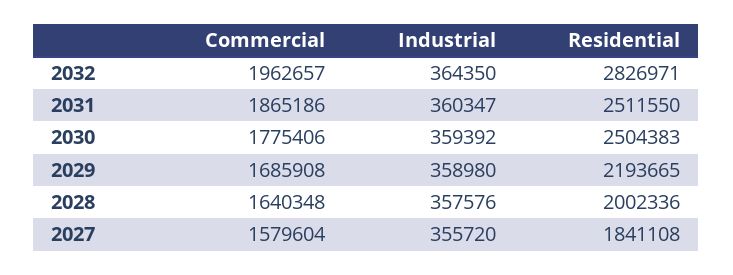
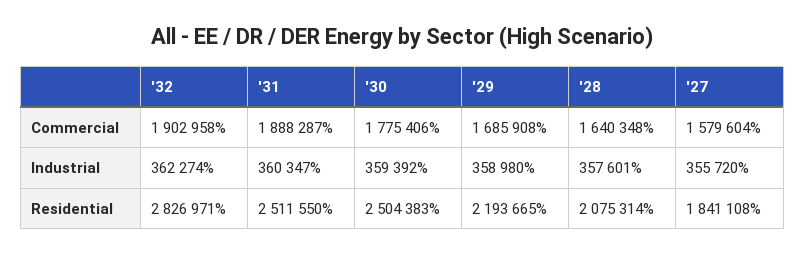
Commercial, 2032: 1962657 -> 1902958
Industrial, 2032: 364350 -> 362274
Commercial, 2031: 1865186 -> 1888287
Industrial, 2028: 357576 -> 357601
Residential, 2028: 2002336 -> 2075314

